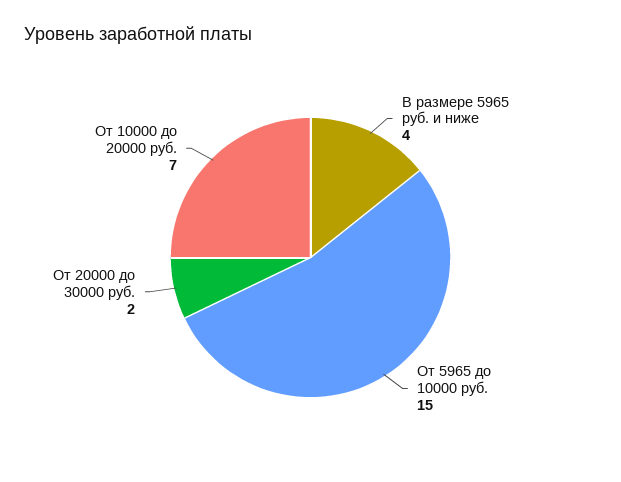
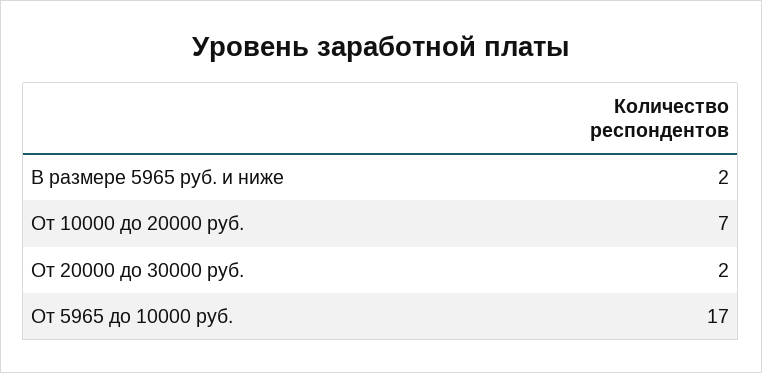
В размере 5965 руб. и ниже: 4 -> 2
От 5965 до 10000 руб.: 15 -> 17

